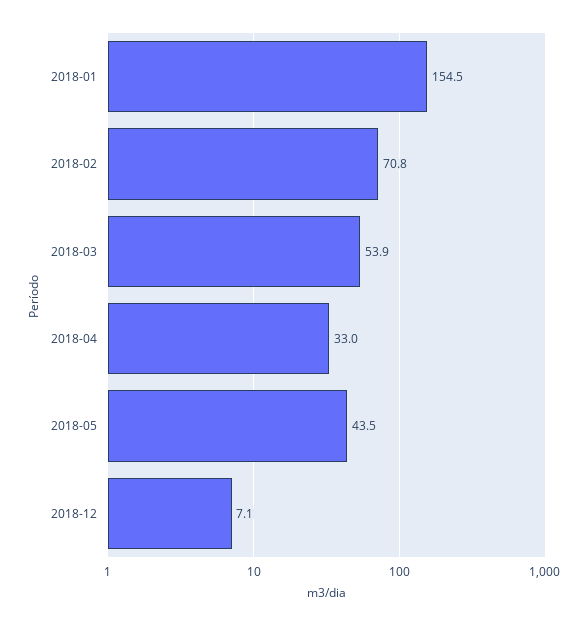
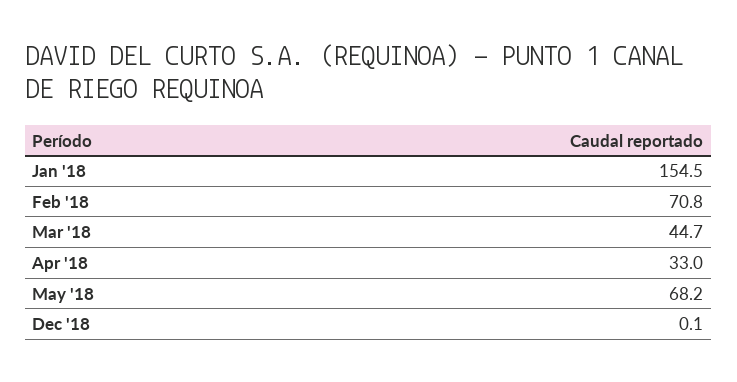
2018-03: 53.9 -> 44.7
2018-05: 43.5 -> 68.2
2018-12: 7.1 -> 0.1

